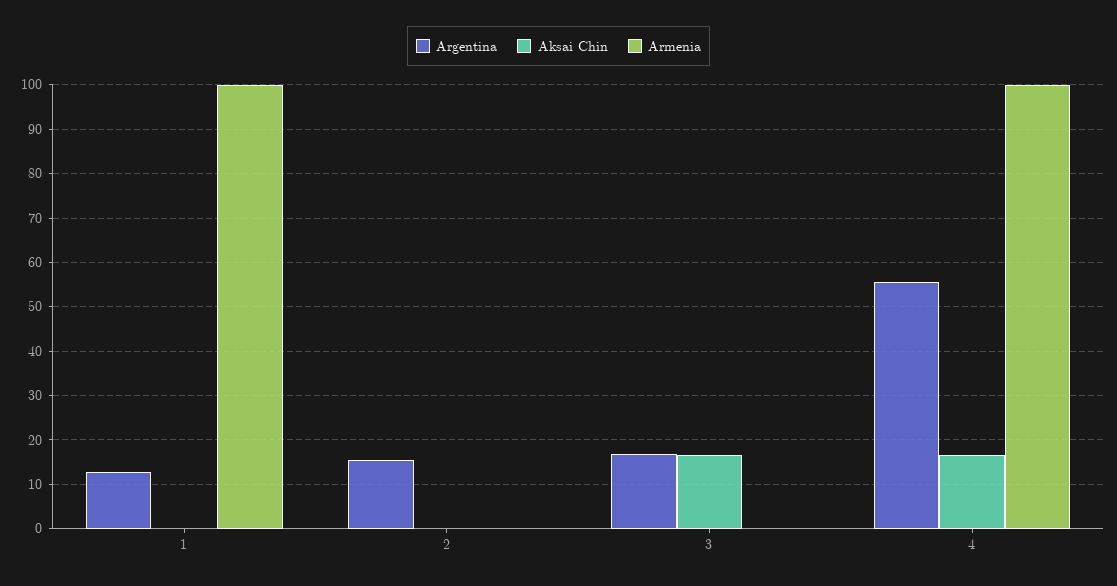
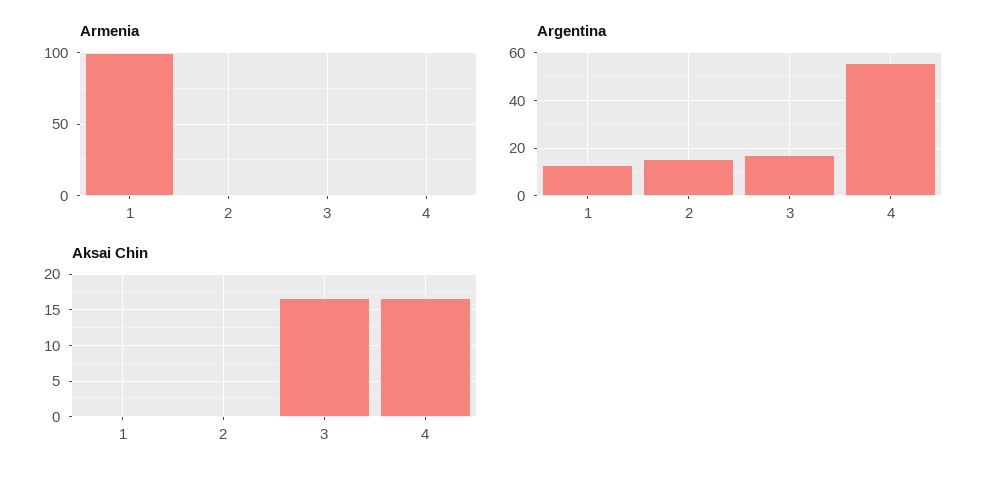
Armenia, 4: 100 -> 0

